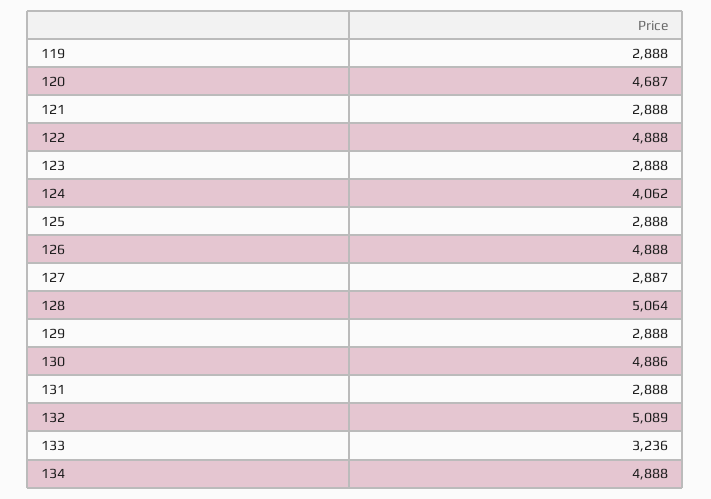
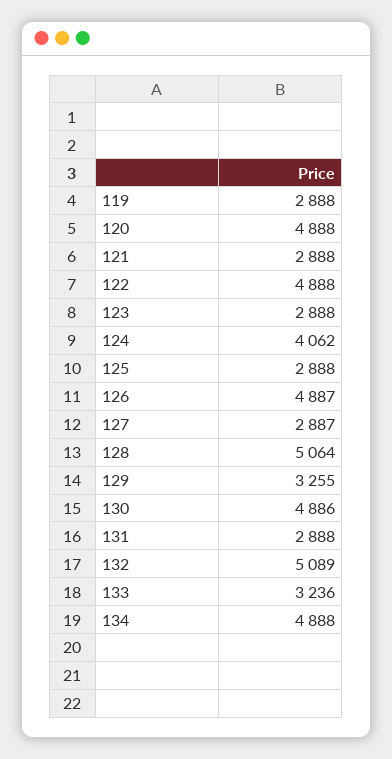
120: 4687 -> 4888
126: 4888 -> 4887
129: 2888 -> 3255

